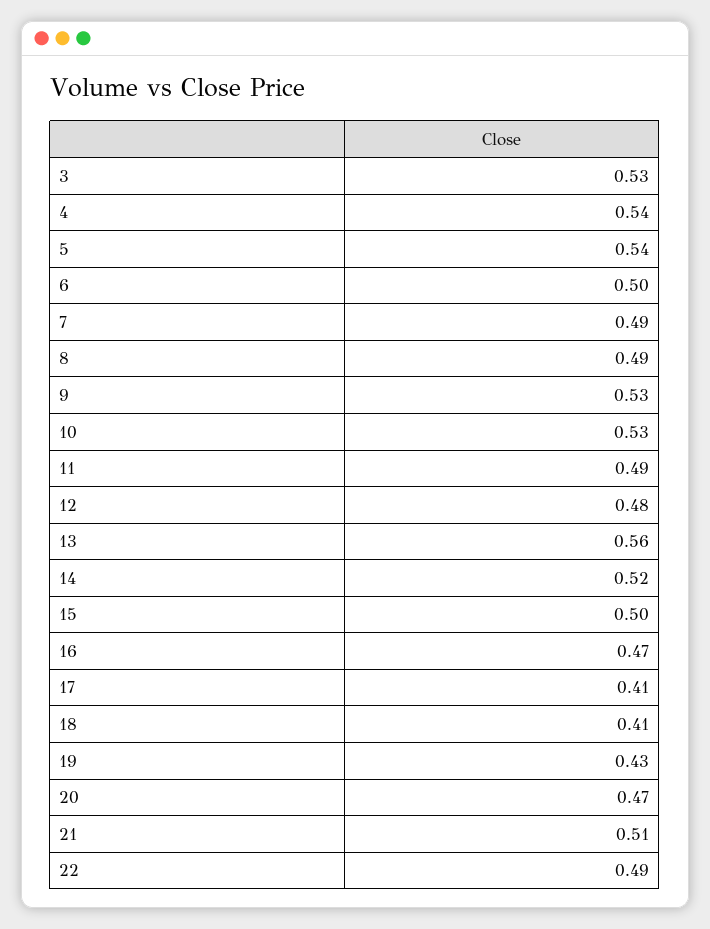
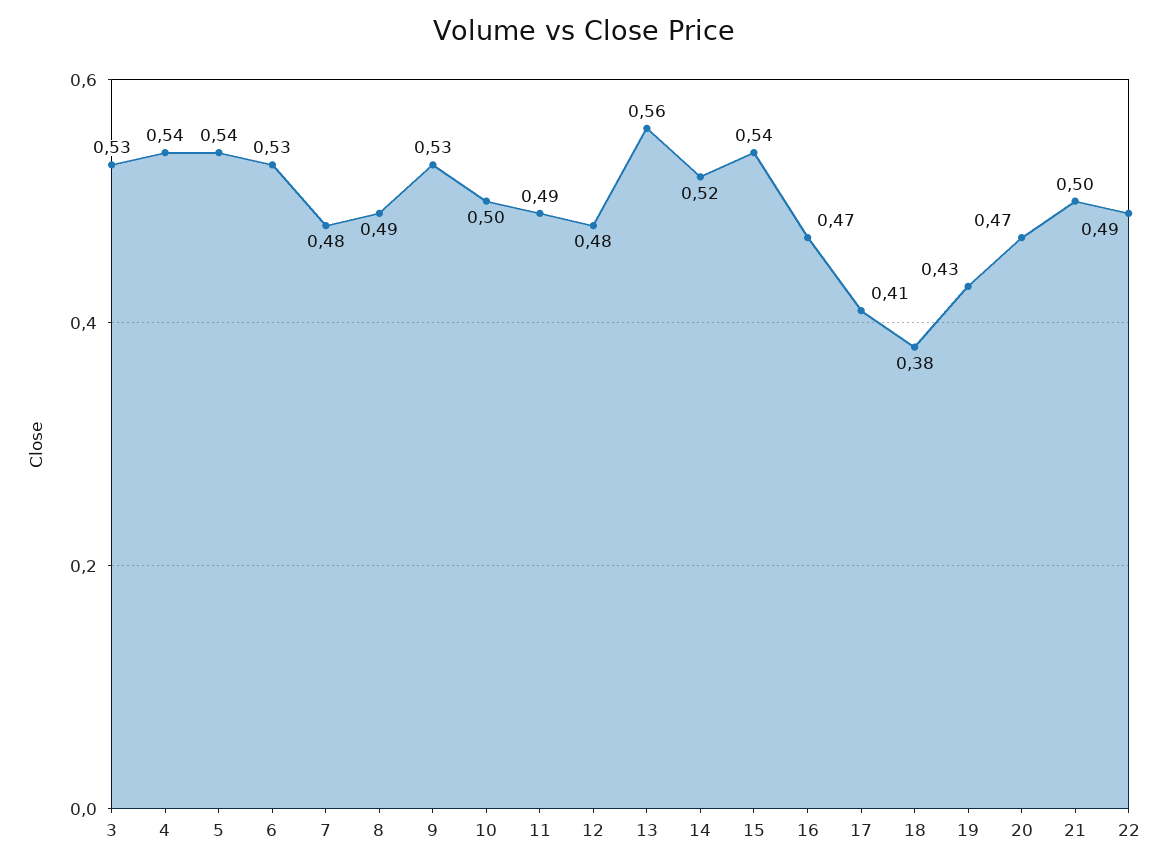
6: 0.5 -> 0.53
7: 0.49 -> 0.48
10: 0.53 -> 0.5
15: 0.5 -> 0.54
18: 0.41 -> 0.38
21: 0.51 -> 0.5

